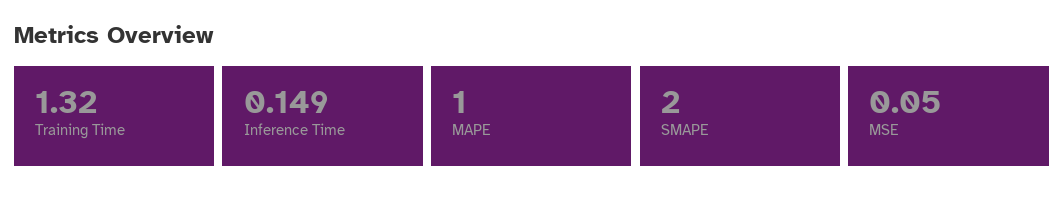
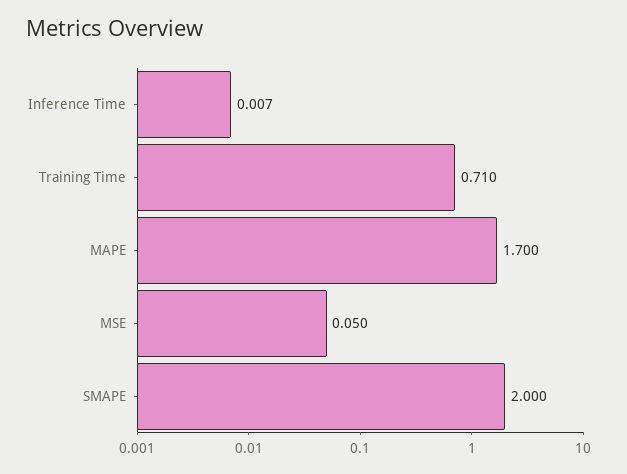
Training Time: 1.32 -> 0.71
Inference Time: 0.149 -> 0.007
MAPE: 1 -> 1.7

